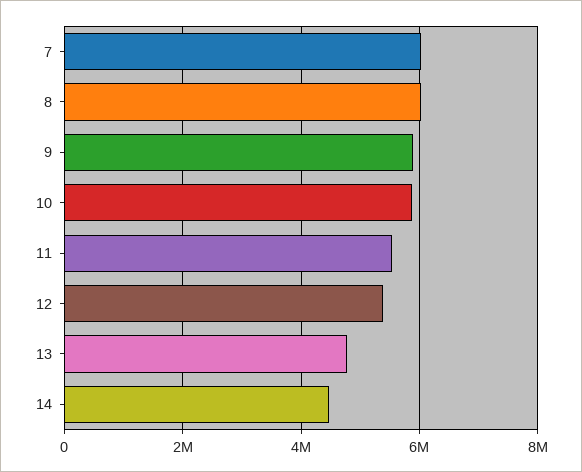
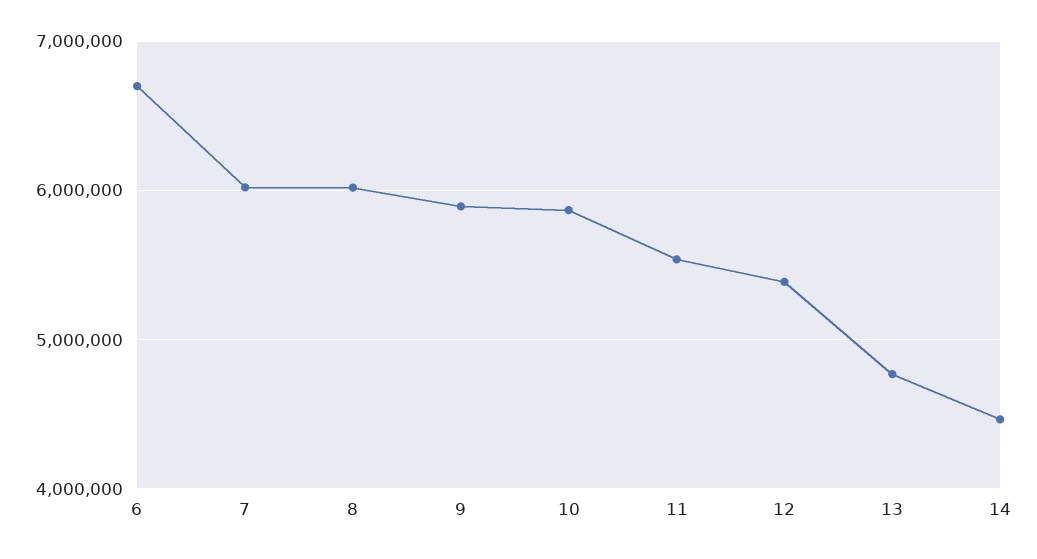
6: none -> 6700000

